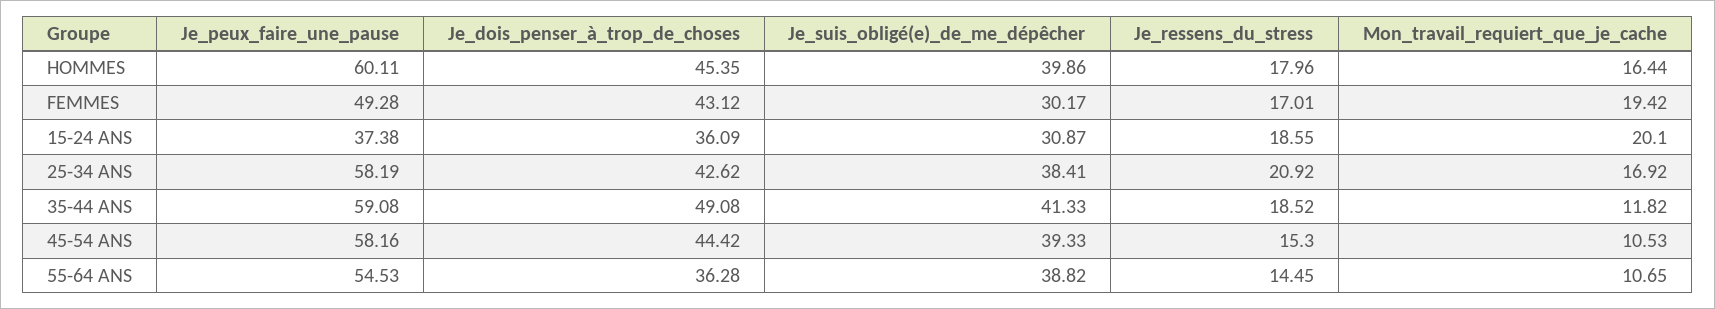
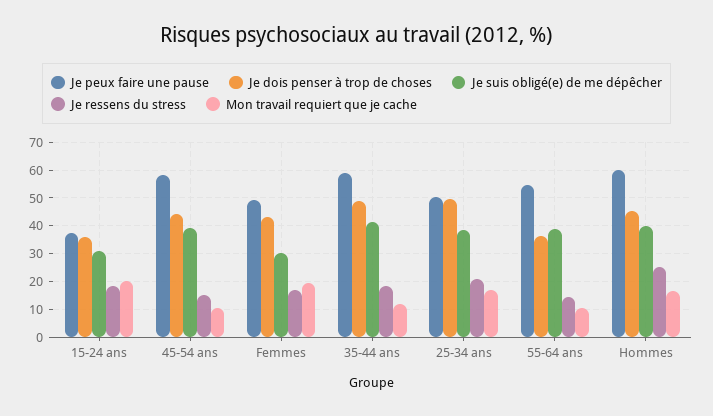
Je_ressens_du_stress, HOMMES: 17.96 -> 25
Je_peux_faire_une_pause, 25-34 ANS: 58.19 -> 50
Je_dois_penser_à_trop_de_choses, 25-34 ANS: 42.62 -> 50

